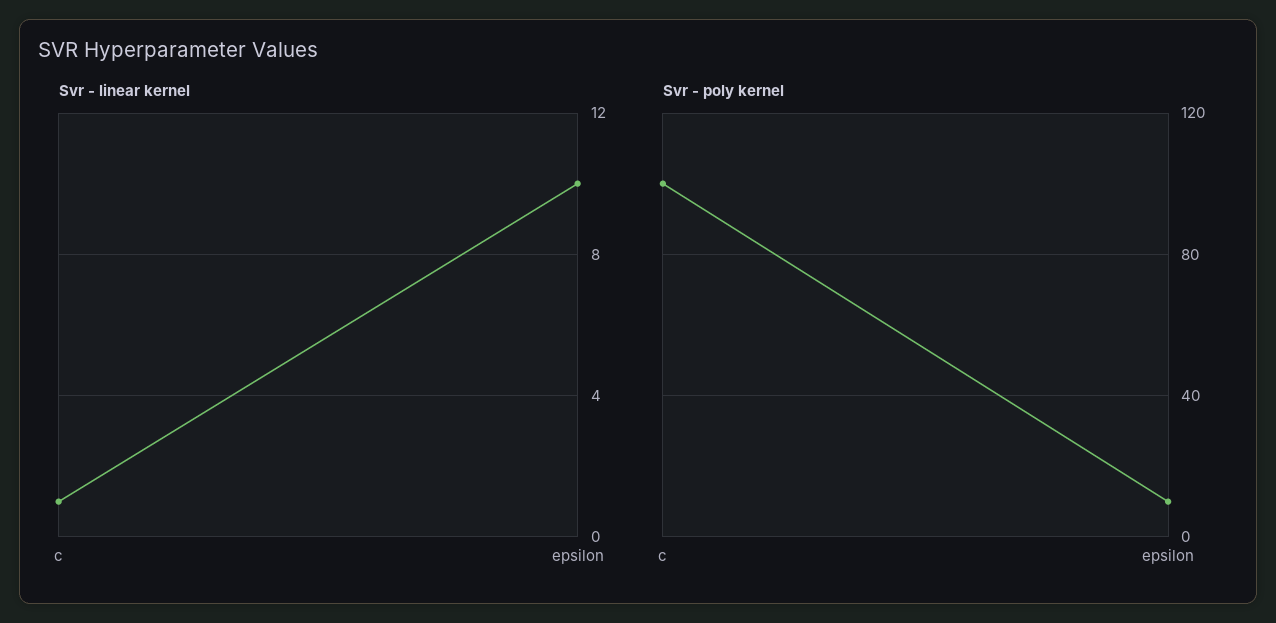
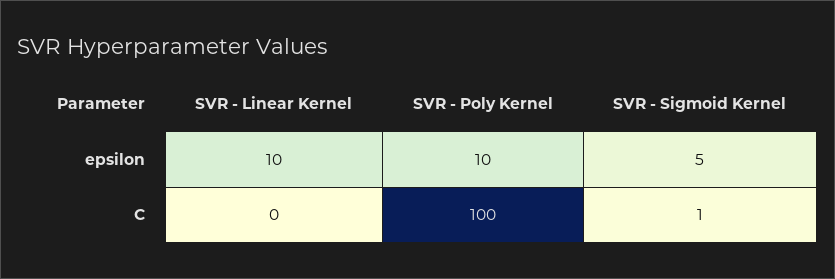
Svr - linear kernel, c: 1 -> 0
SVR - Sigmoid Kernel, epsilon: none -> 5
SVR - Sigmoid Kernel, c: none -> 1

